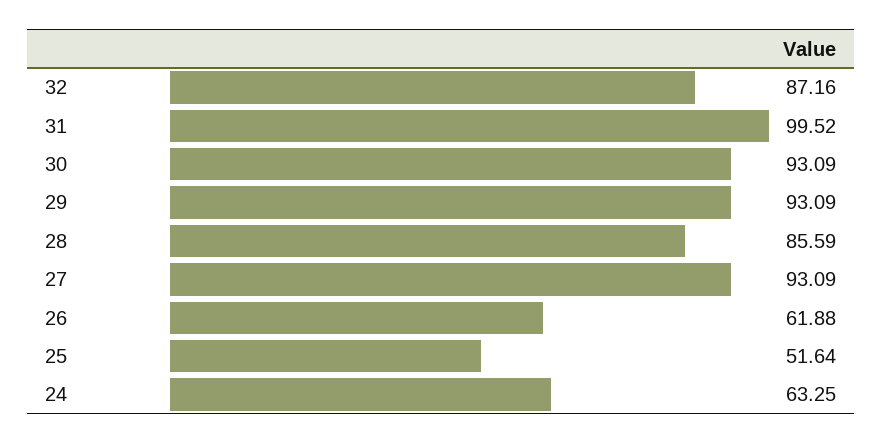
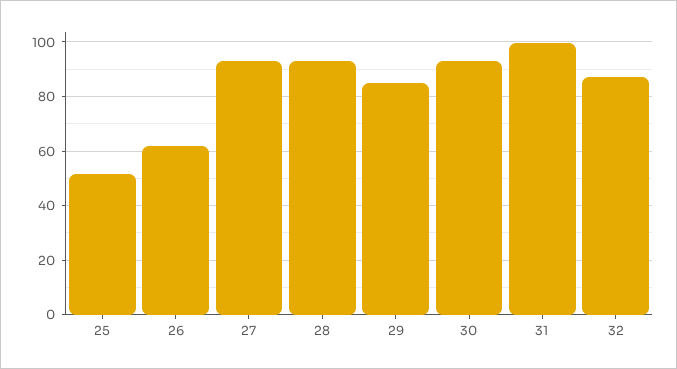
29: 93.09 -> 85
28: 85.59 -> 92.5
24: 63.25 -> none

